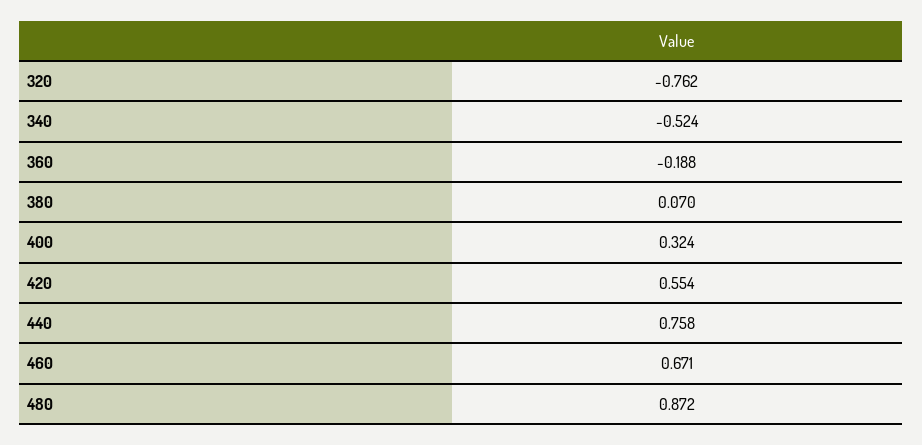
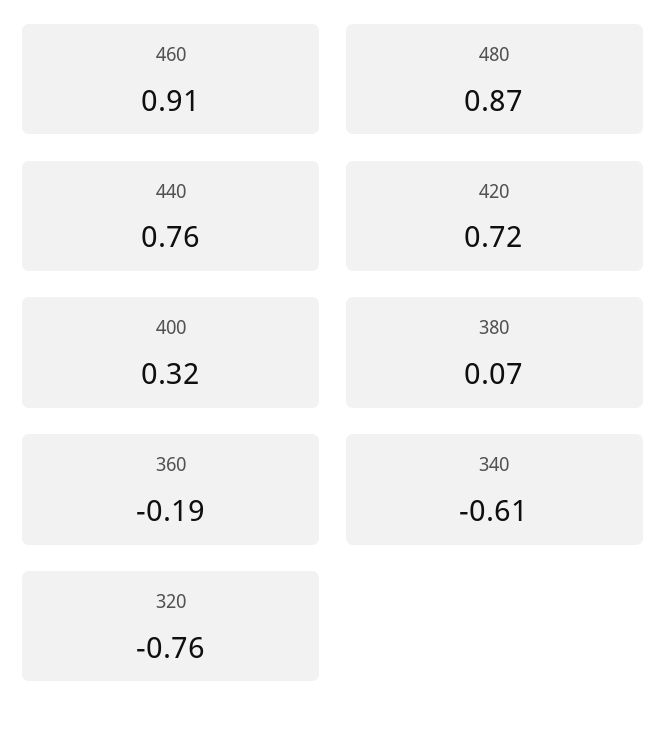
340: -0.524 -> -0.61
420: 0.554 -> 0.72
460: 0.671 -> 0.91

